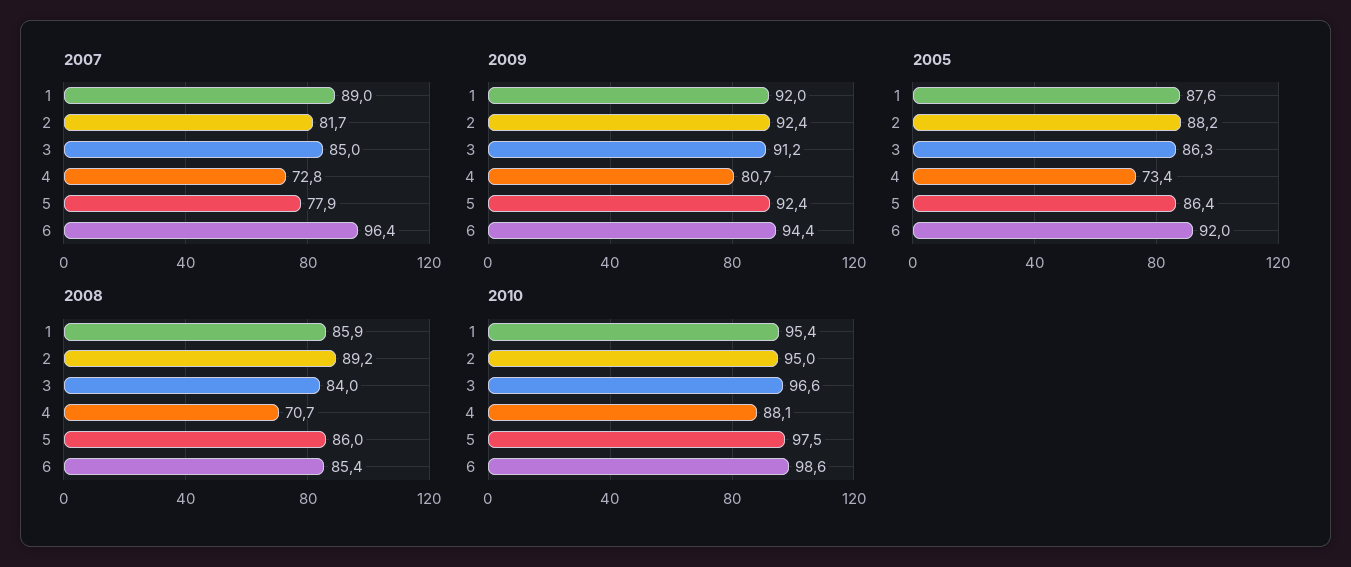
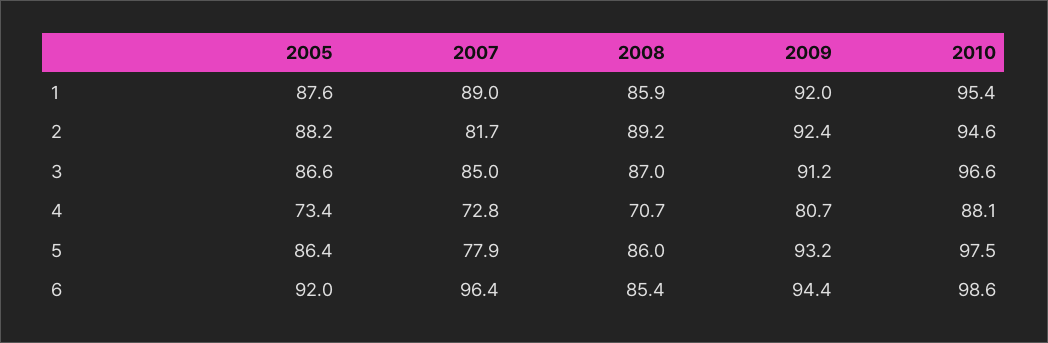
2009, 5: 92.4 -> 93.2
2005, 3: 86.3 -> 86.6
2008, 3: 84 -> 87
2010, 2: 95 -> 94.6

